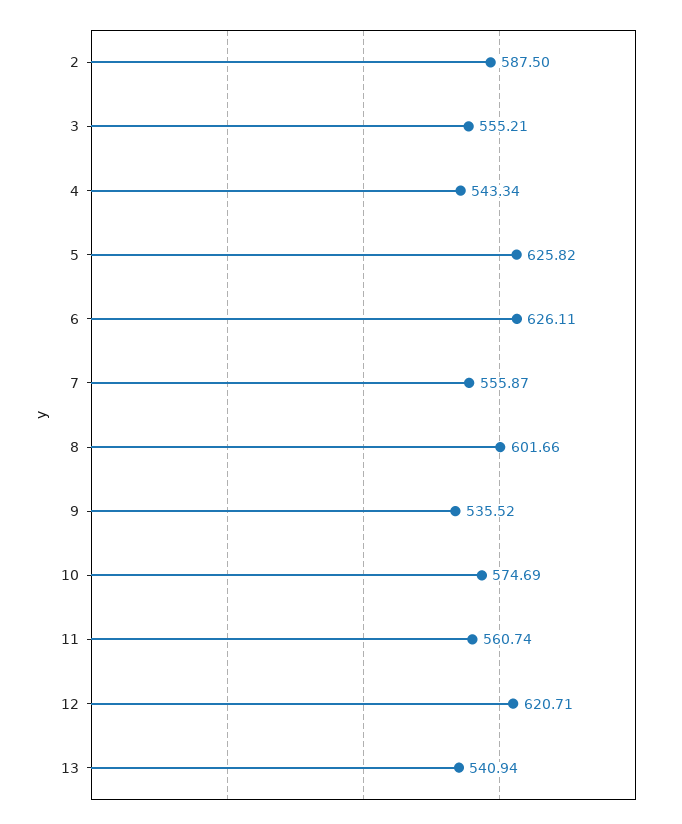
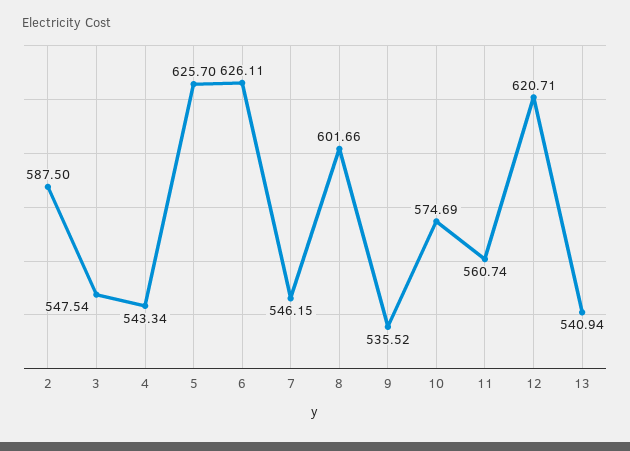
3: 555.21 -> 547.54
5: 625.82 -> 625.7
7: 555.87 -> 546.15

